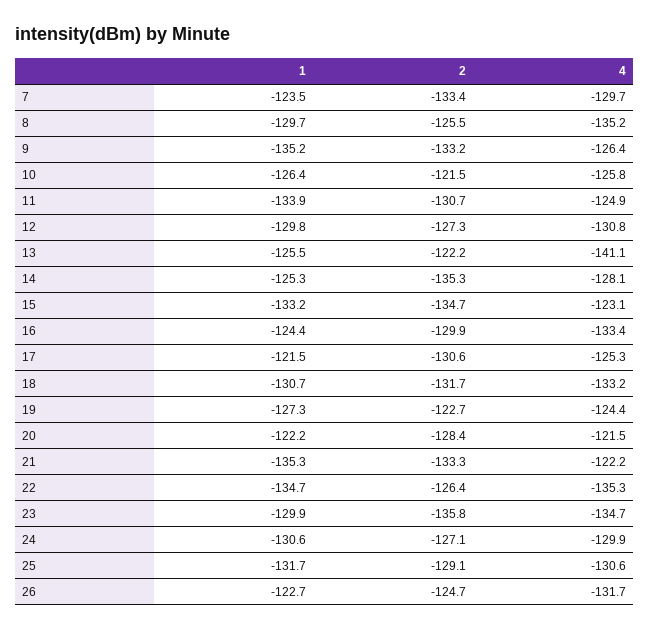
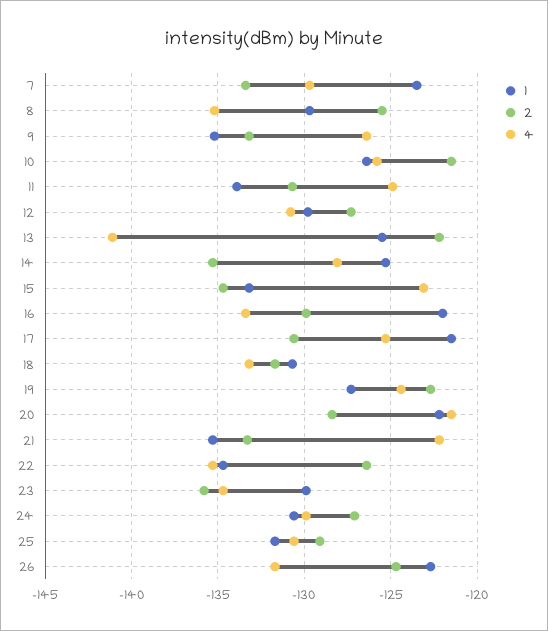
1, 16: -124.4 -> -122

